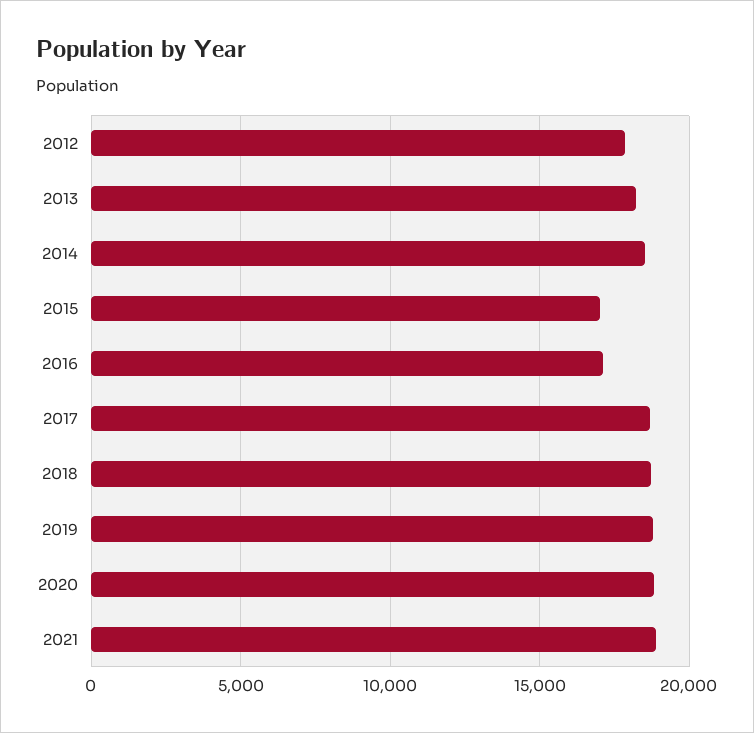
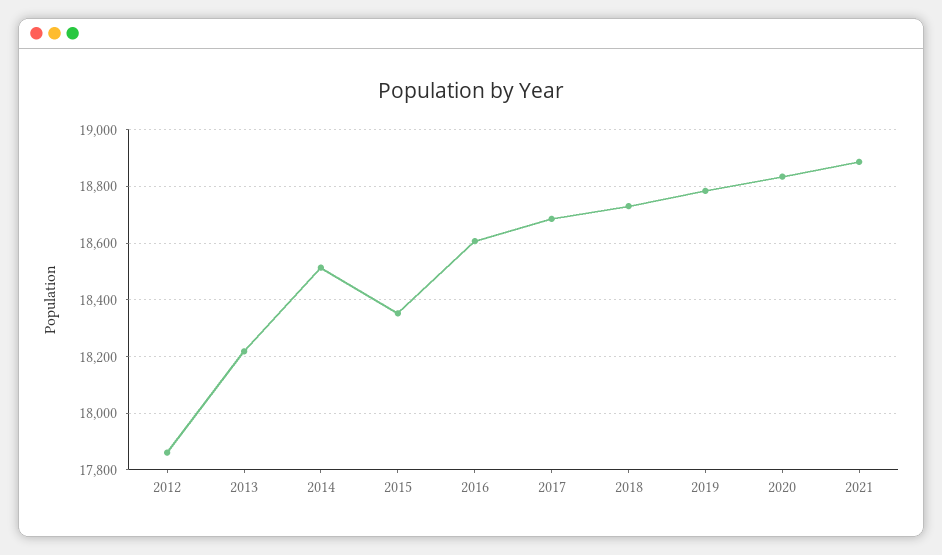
2015: 17000 -> 18350
2016: 17000 -> 18600

